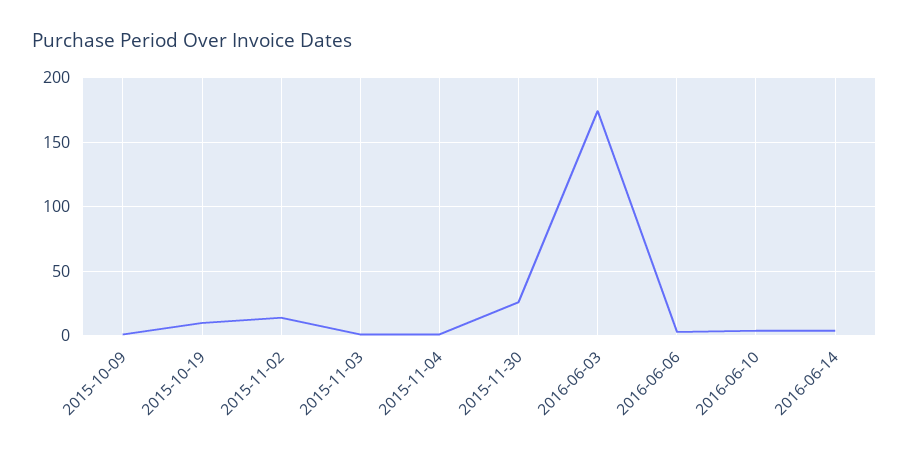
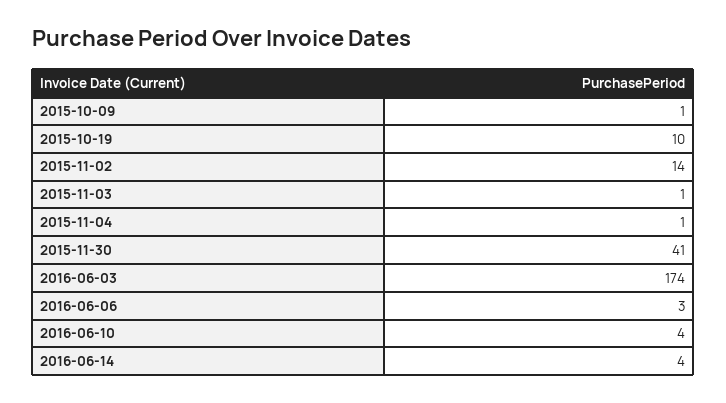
2015-11-30: 25 -> 41

